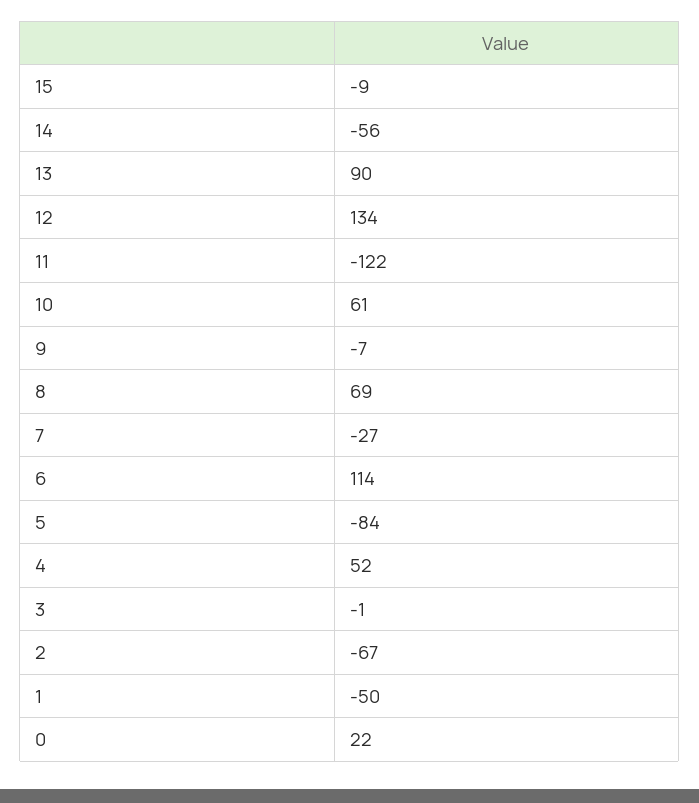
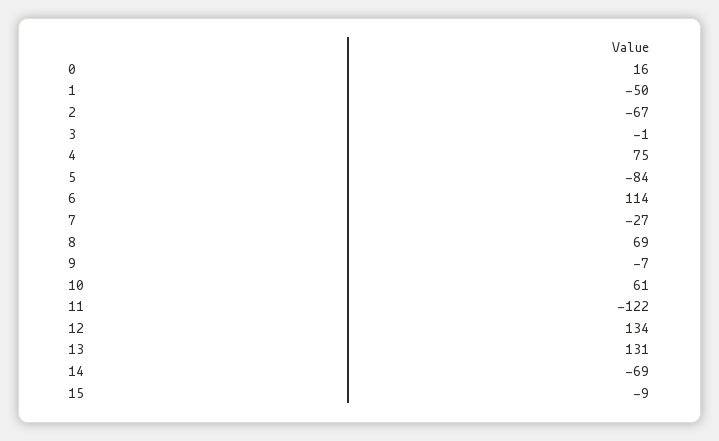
14: -56 -> -69
13: 90 -> 131
4: 52 -> 75
0: 22 -> 16

